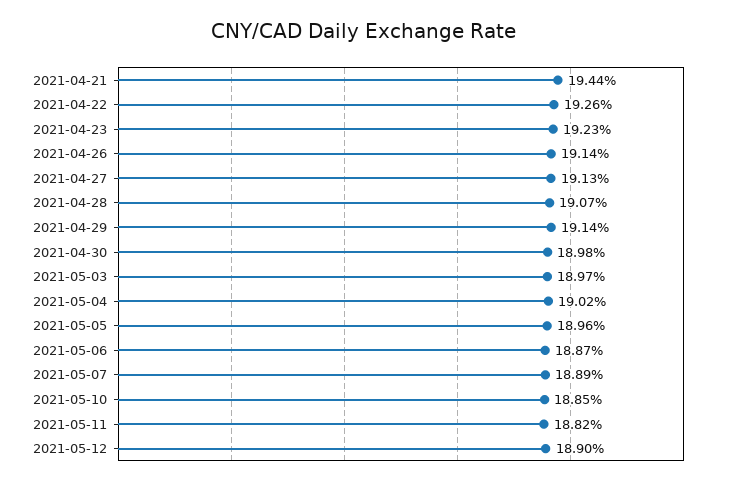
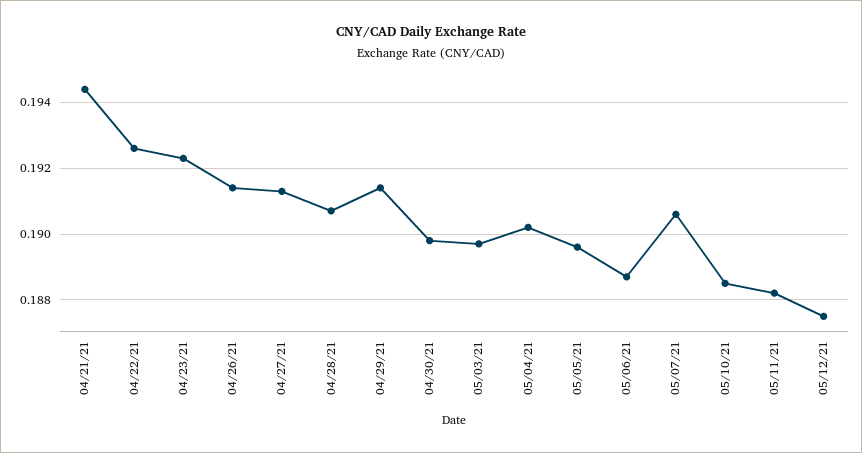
2021-05-07: 0.1889 -> 0.1905
2021-05-12: 0.189 -> 0.1875

